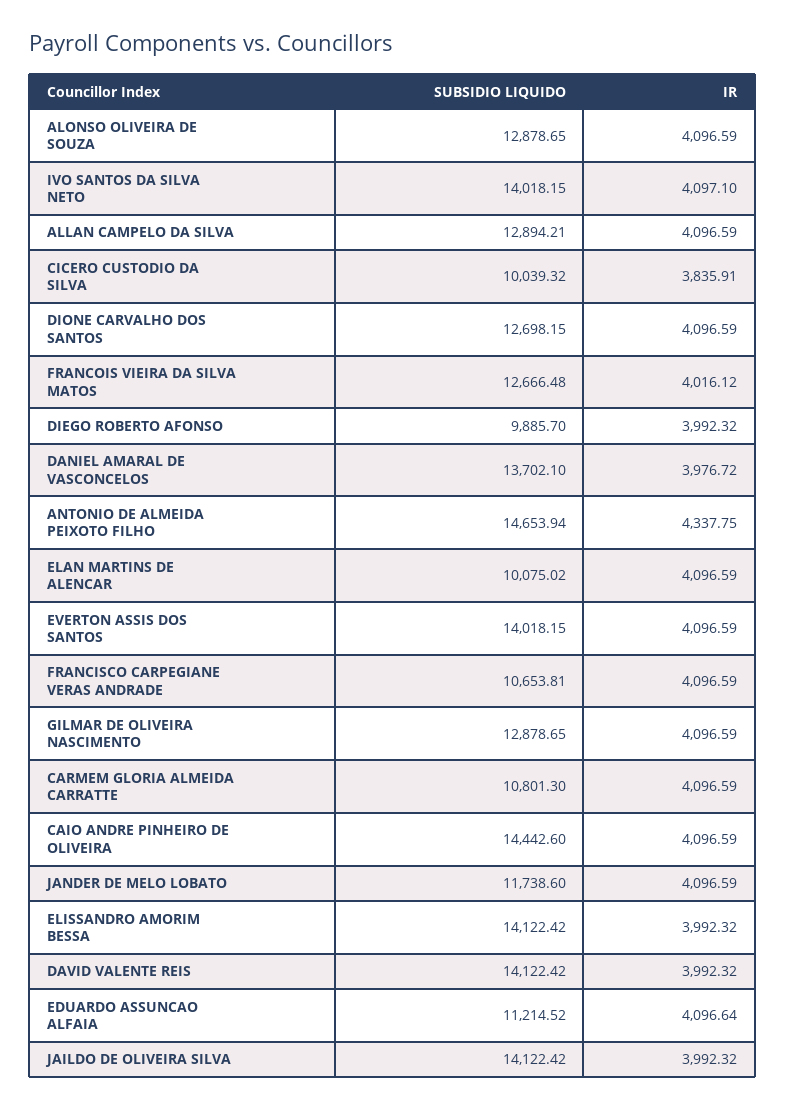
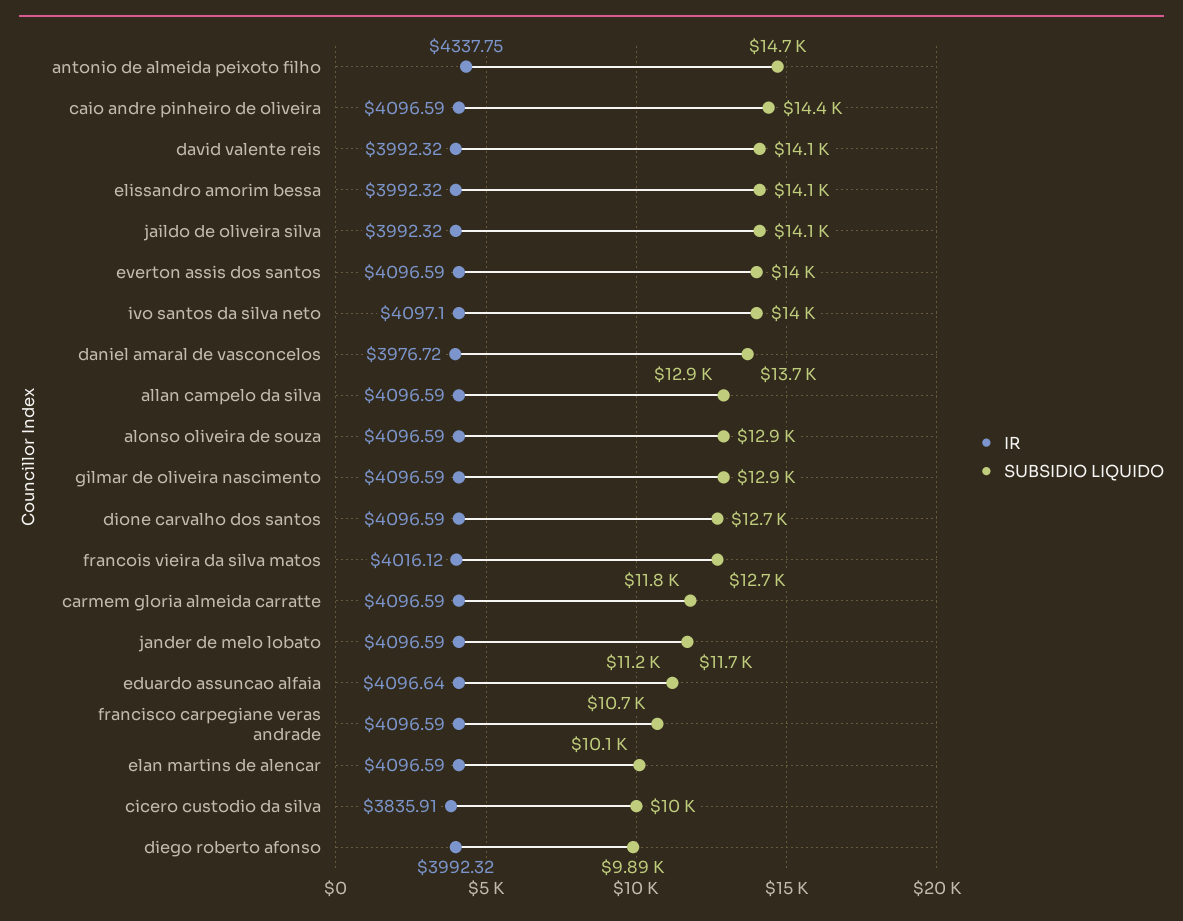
SUBSIDIO LIQUIDO, CARMEM GLORIA ALMEIDA CARRATTE: 10801.3 -> 11800

